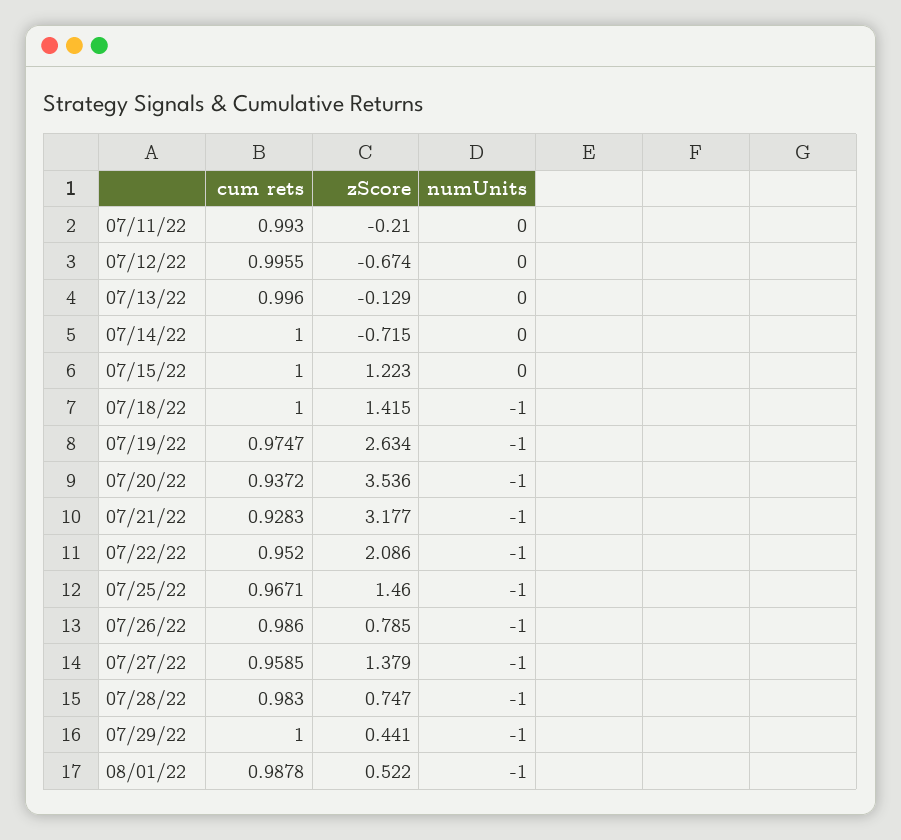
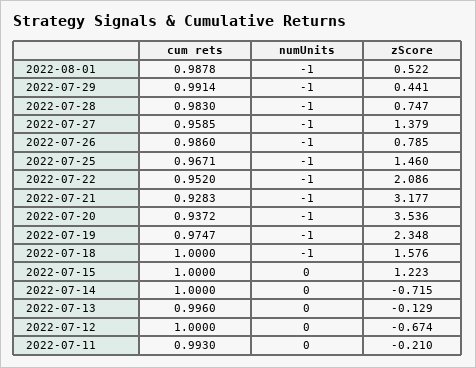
cum rets, 07/12/22: 0.9955 -> 1
zScore, 07/18/22: 1.415 -> 1.576
zScore, 07/19/22: 2.634 -> 2.348
cum rets, 07/29/22: 1 -> 0.9914

